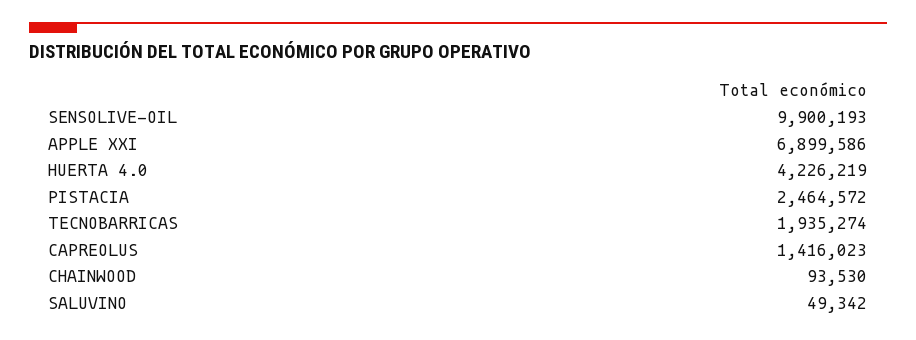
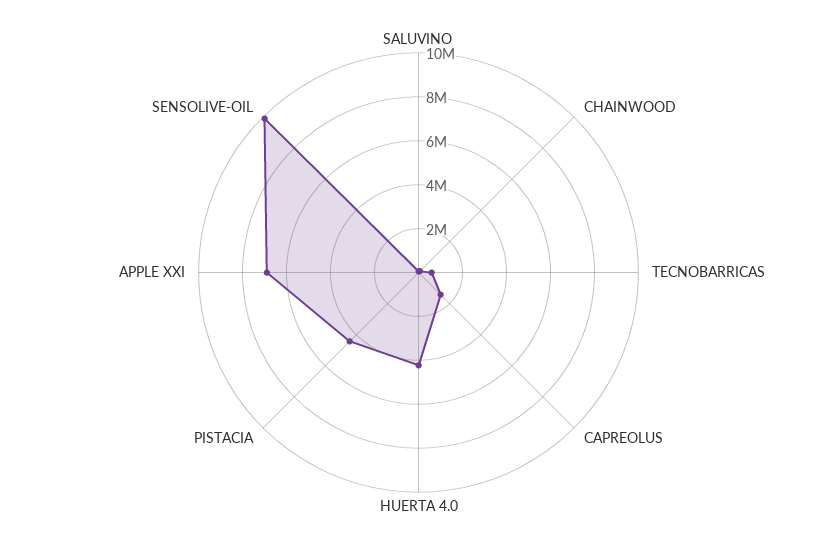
PISTACIA: 2464572 -> 4500000
TECNOBARRICAS: 1935274 -> 500000

